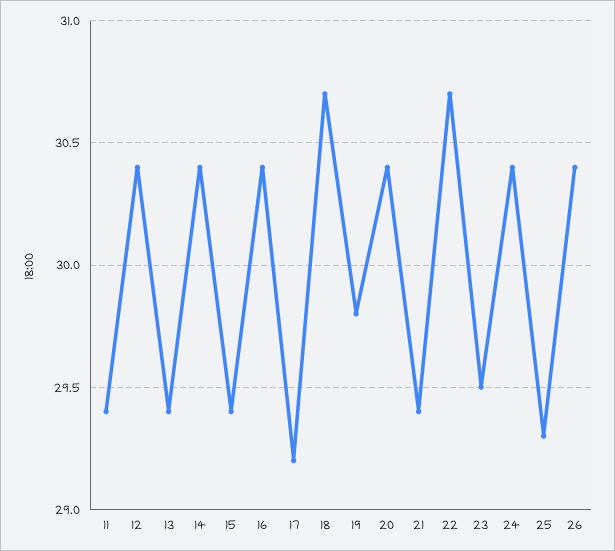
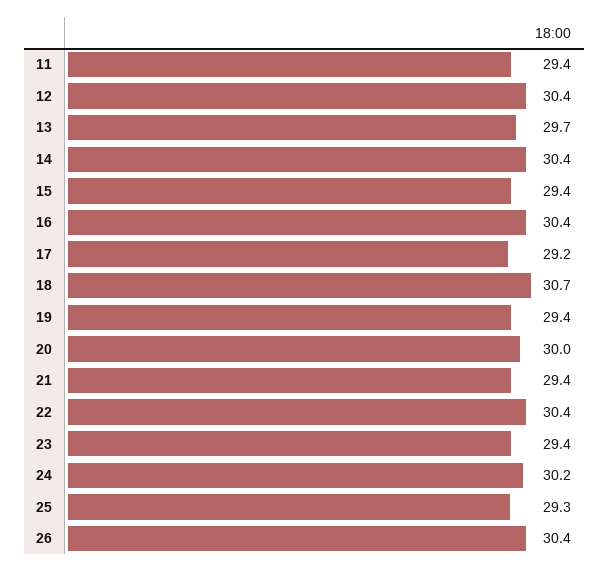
13: 29.4 -> 29.7
19: 29.8 -> 29.4
20: 30.4 -> 30
22: 30.7 -> 30.4
23: 29.5 -> 29.4
24: 30.4 -> 30.2

